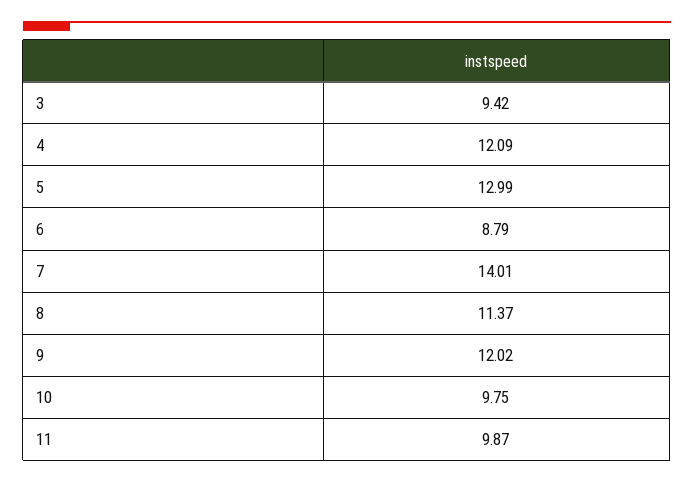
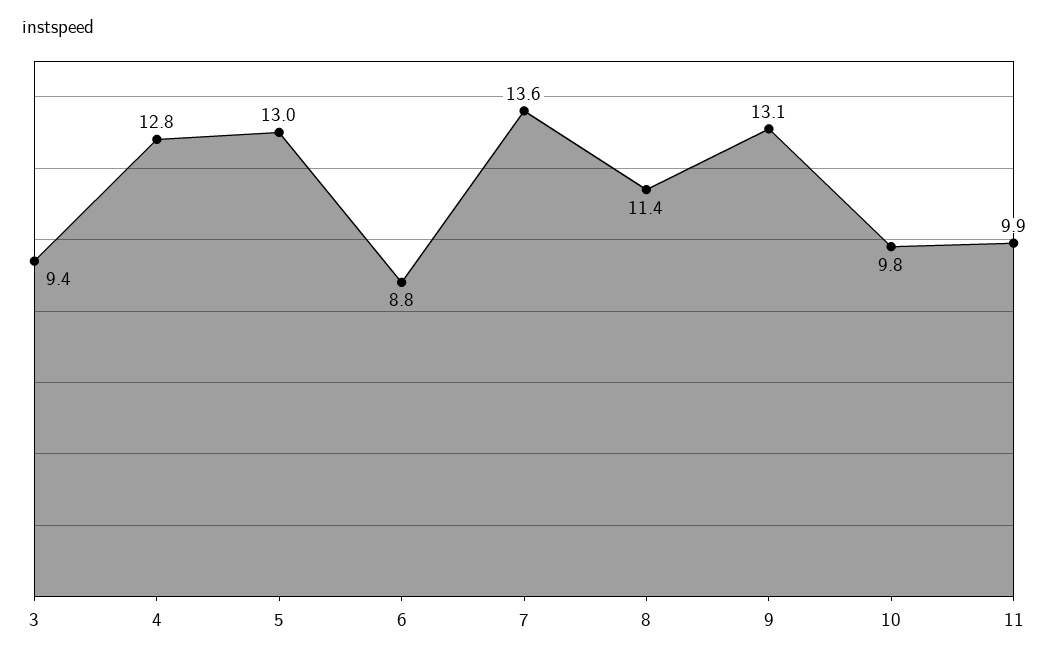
4: 12.09 -> 12.8
7: 14.01 -> 13.6
9: 12.02 -> 13.1

